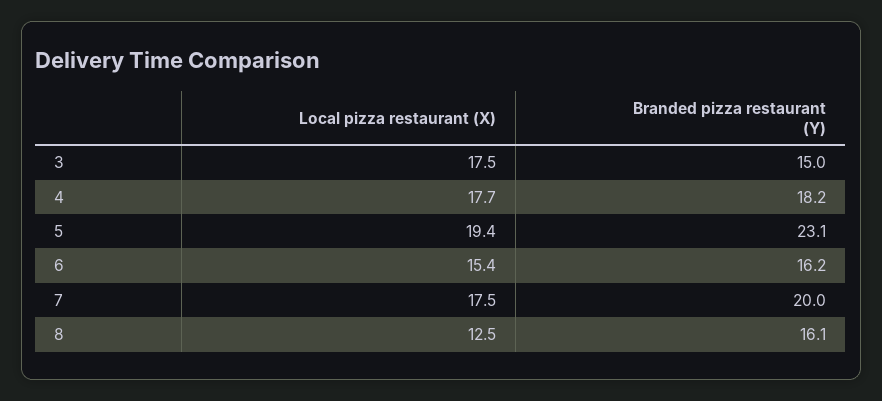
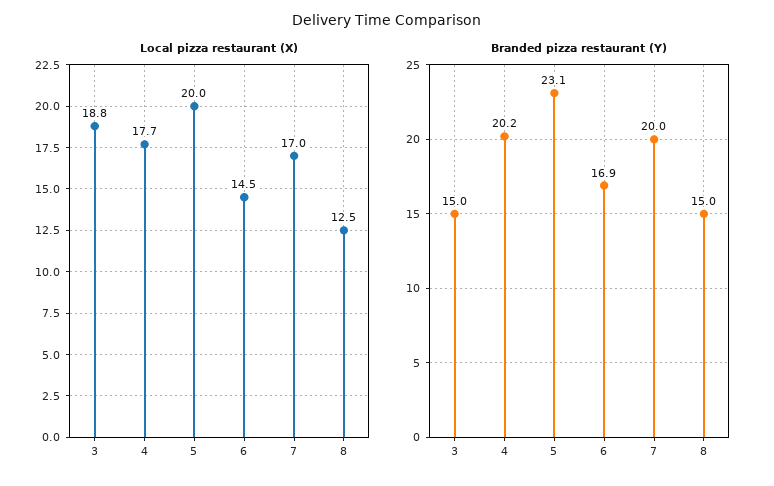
Local pizza restaurant (X), 3: 17.5 -> 18.8
Branded pizza restaurant (Y), 4: 18.2 -> 20.2
Local pizza restaurant (X), 5: 19.4 -> 20
Local pizza restaurant (X), 6: 15.4 -> 14.5
Branded pizza restaurant (Y), 6: 16.2 -> 16.9
Local pizza restaurant (X), 7: 17.5 -> 17
Branded pizza restaurant (Y), 8: 16.1 -> 15

